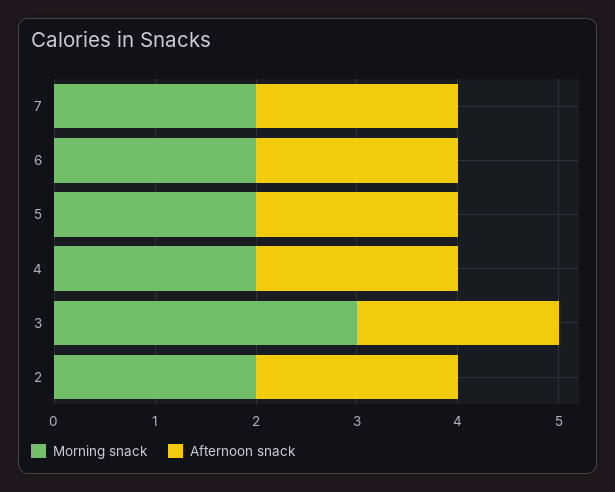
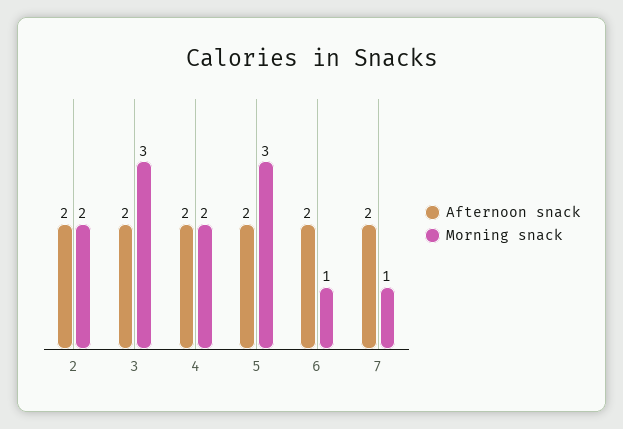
Morning snack, 7: 2 -> 1
Morning snack, 6: 2 -> 1
Morning snack, 5: 2 -> 3

